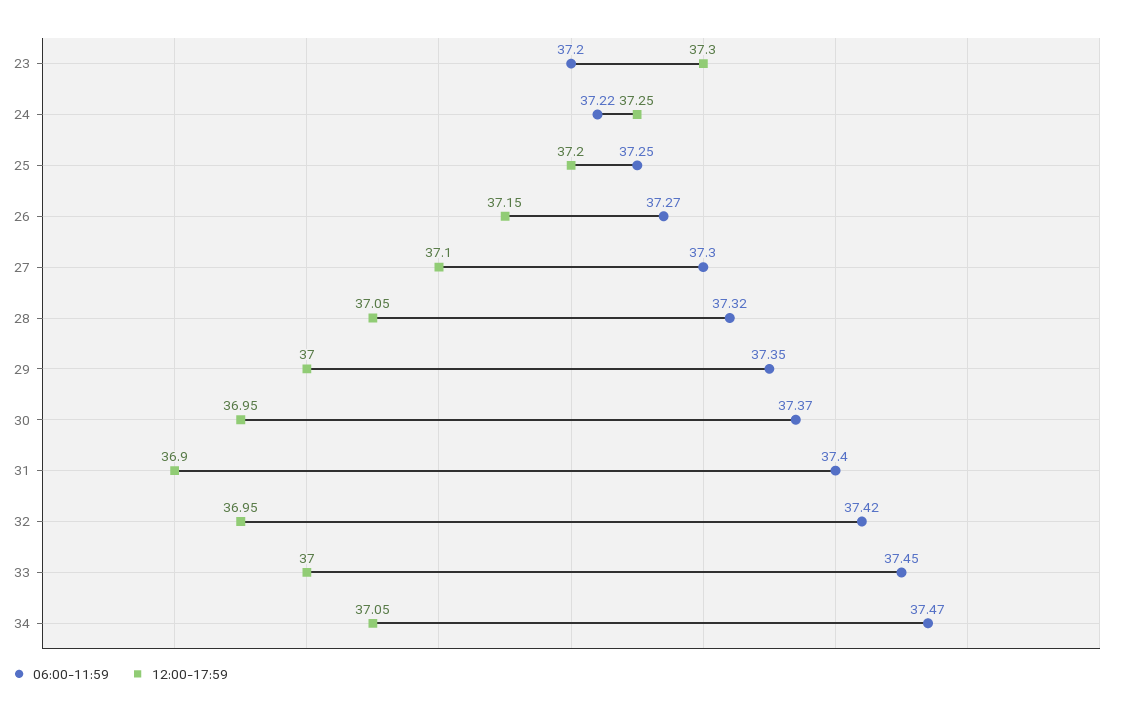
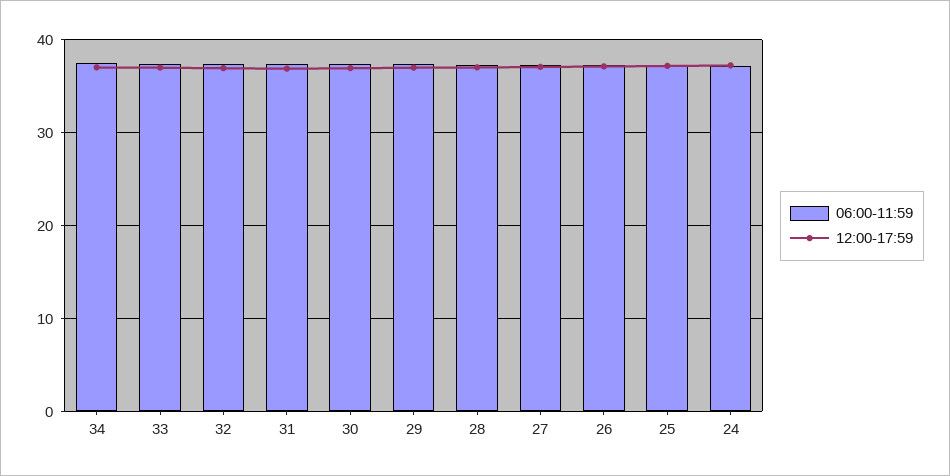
06:00-11:59, 23: 37.2 -> none
12:00-17:59, 23: 37.3 -> none

